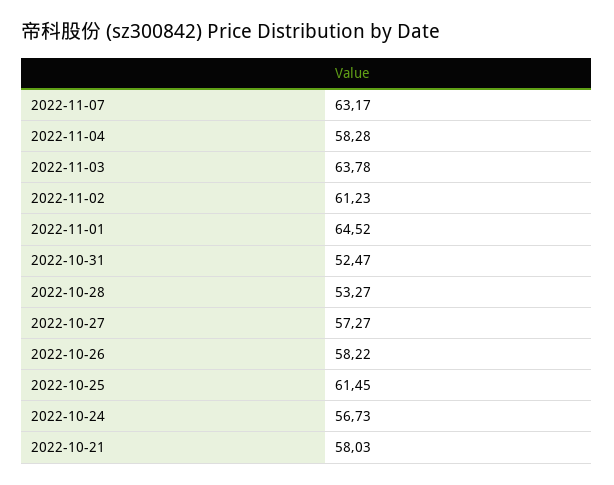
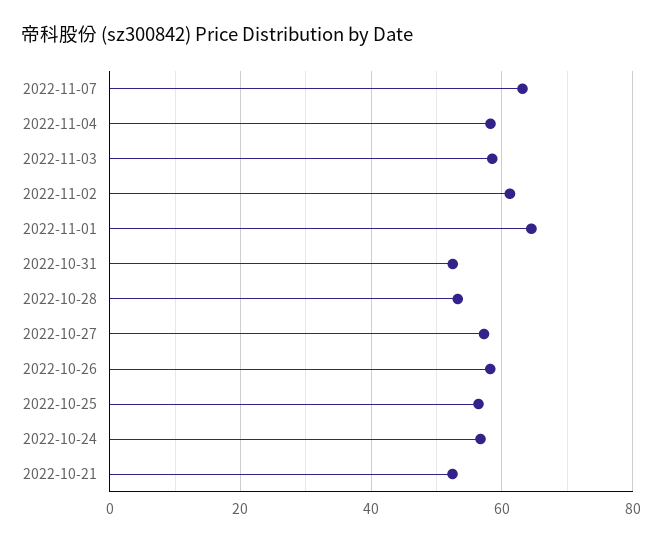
2022-11-03: 63.78 -> 58
2022-10-25: 61.45 -> 56
2022-10-21: 58.03 -> 52

